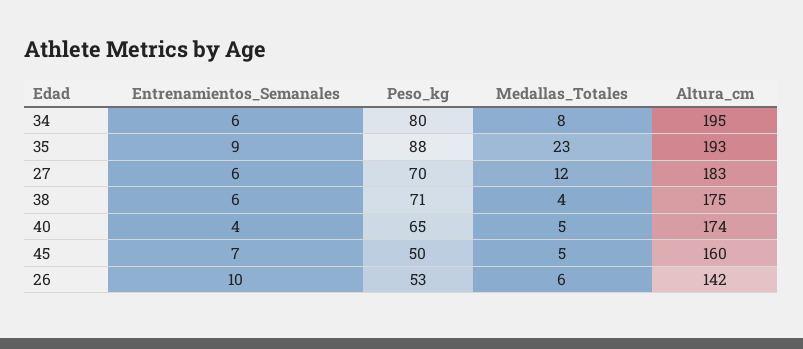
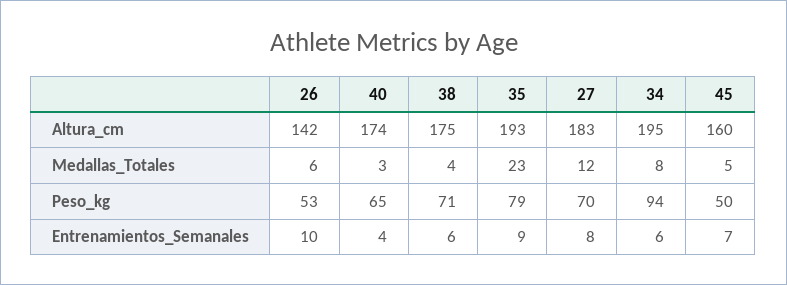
Peso_kg, 34: 80 -> 94
Peso_kg, 35: 88 -> 79
Entrenamientos_Semanales, 27: 6 -> 8
Medallas_Totales, 40: 5 -> 3

